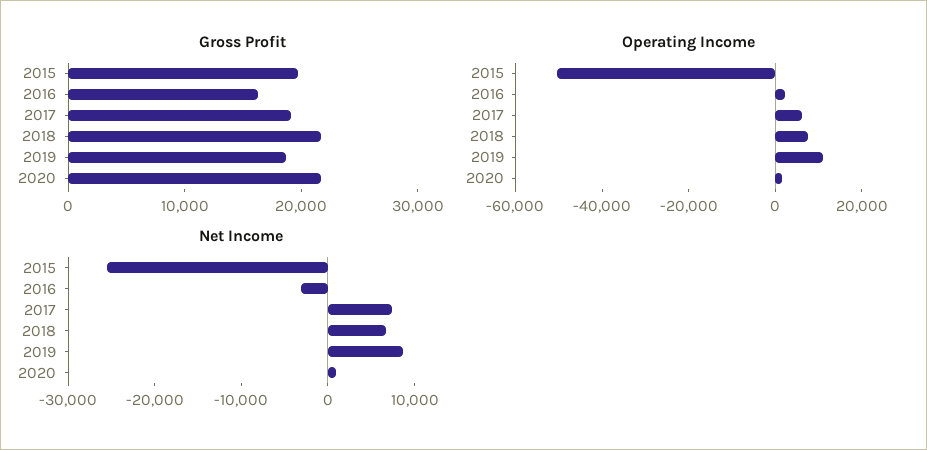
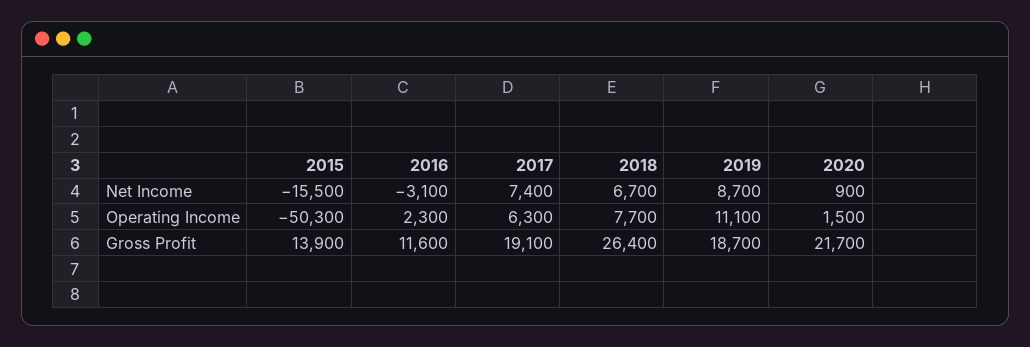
Gross Profit, 2015: 20000 -> 13900
Gross Profit, 2016: 16000 -> 11600
Gross Profit, 2018: 22000 -> 26400
Net Income, 2015: -26000 -> -15500

